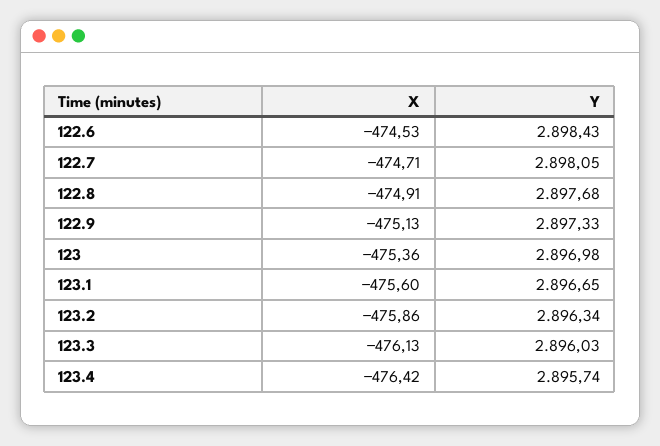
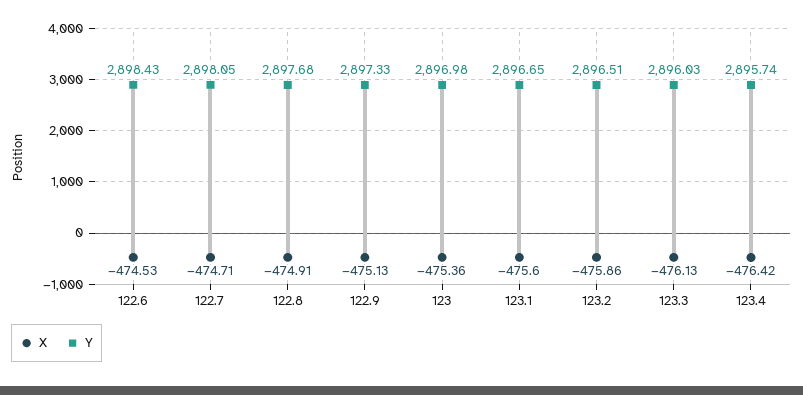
Y, 123.2: 2896.34 -> 2896.51

